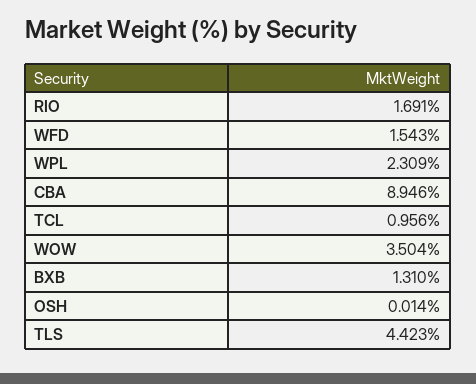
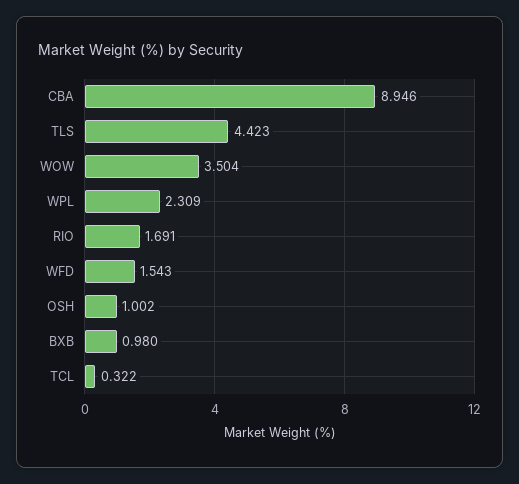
TCL: 0.956 -> 0.322
BXB: 1.31 -> 0.98
OSH: 0.014 -> 1.002

